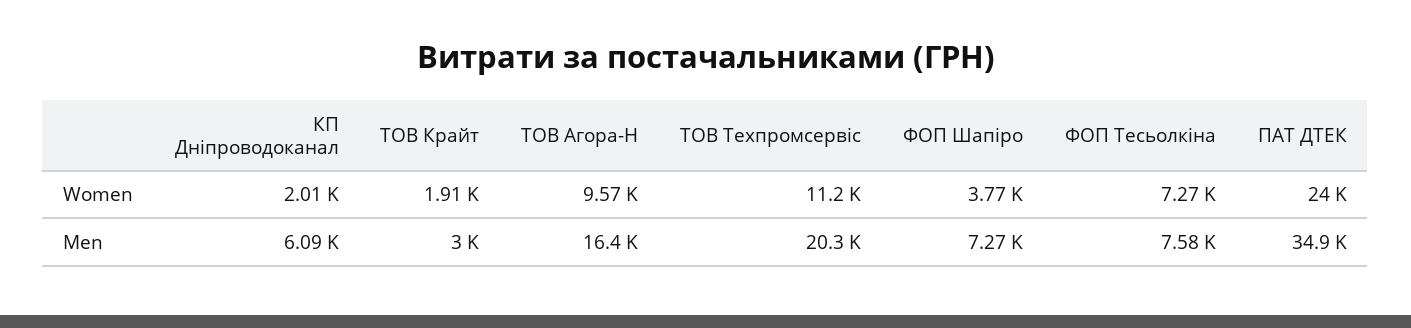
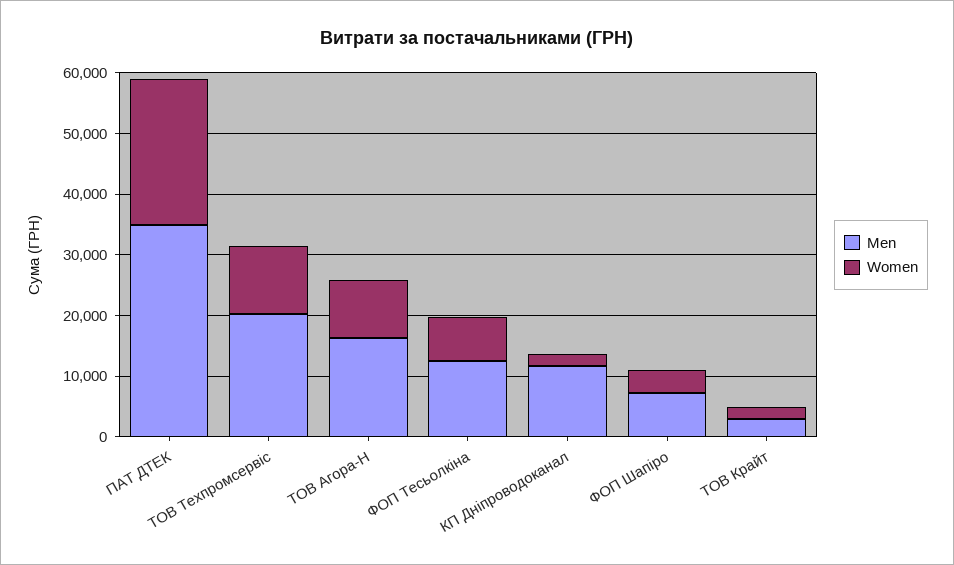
Men, КП Дніпроводоканал: 6090 -> 12000
Men, ФОП Тесьолкіна: 7580 -> 12000

